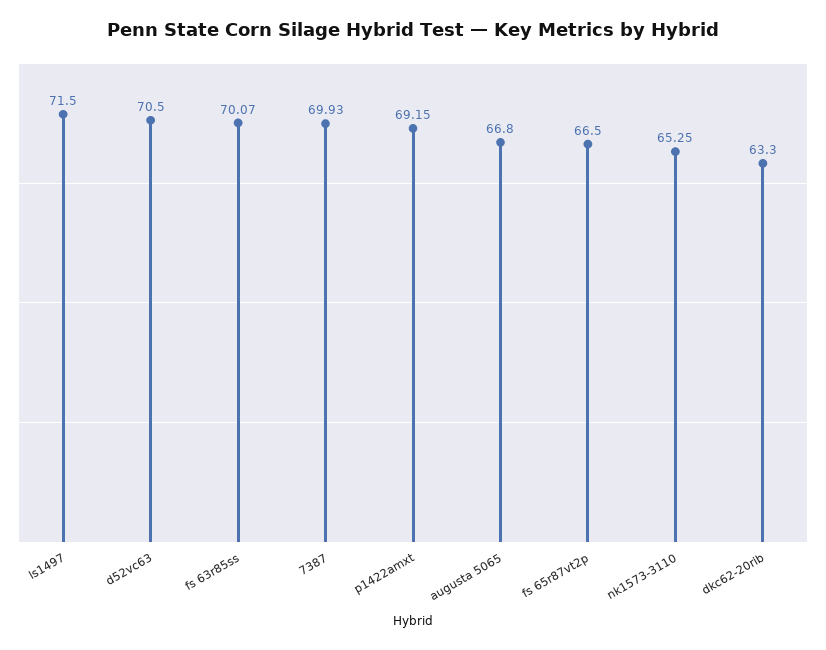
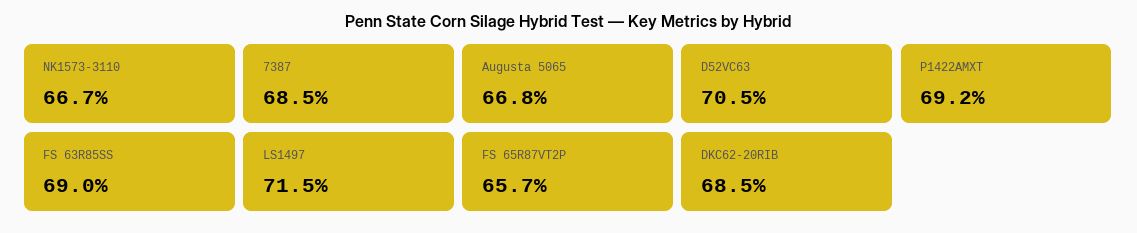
fs 63r85ss: 70.07 -> 69
7387: 69.93 -> 68.5
fs 65r87vt2p: 66.5 -> 65.7
nk1573-3110: 65.25 -> 66.7
dkc62-20rib: 63.3 -> 68.5

